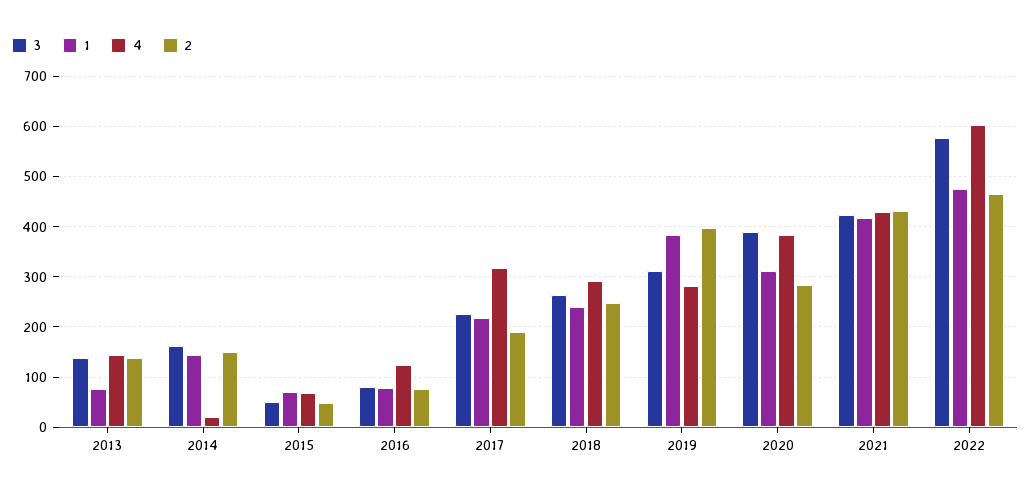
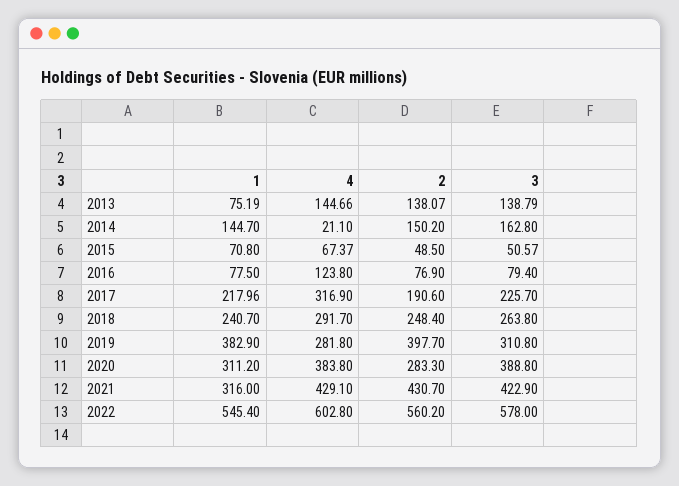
1, 2021: 420 -> 316
1, 2022: 480 -> 545.4
2, 2022: 460 -> 560.2

